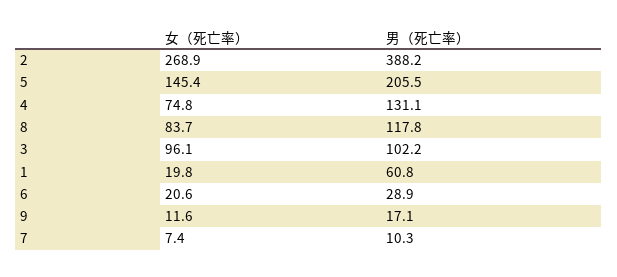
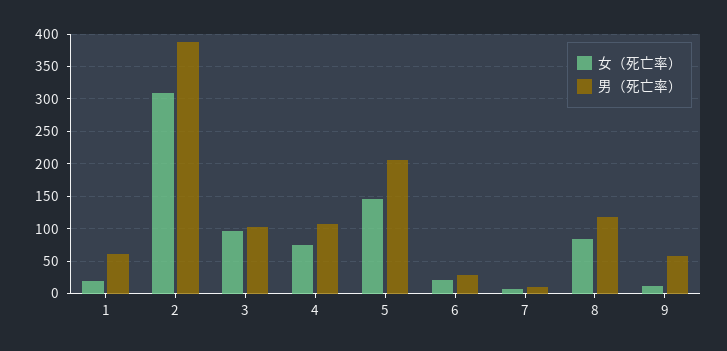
女（死亡率）, 2: 268.9 -> 310
男（死亡率）, 4: 131.1 -> 110
男（死亡率）, 9: 17.1 -> 60

